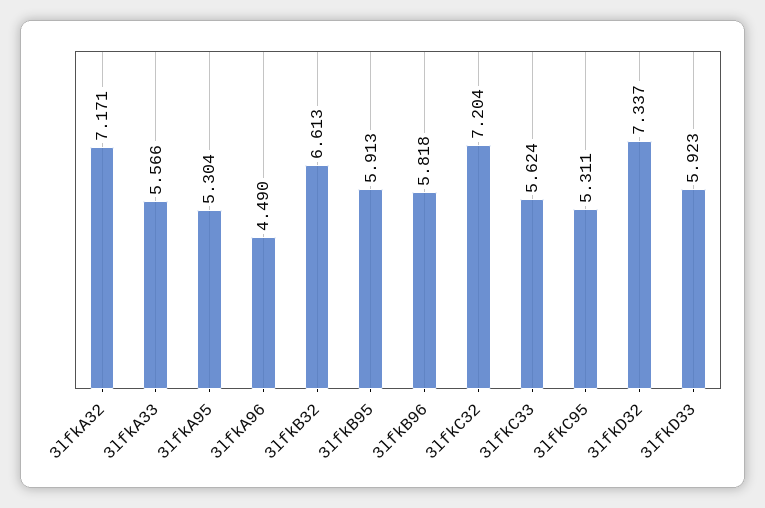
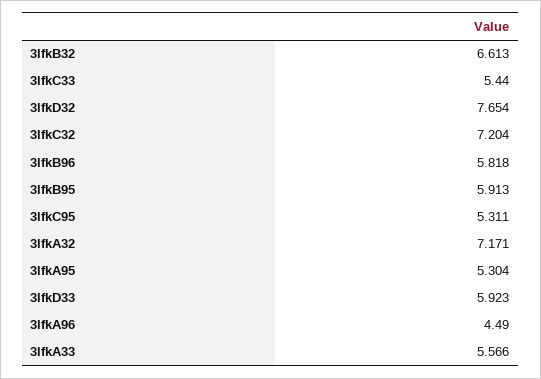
3lfkC33: 5.624 -> 5.44
3lfkD32: 7.337 -> 7.654

